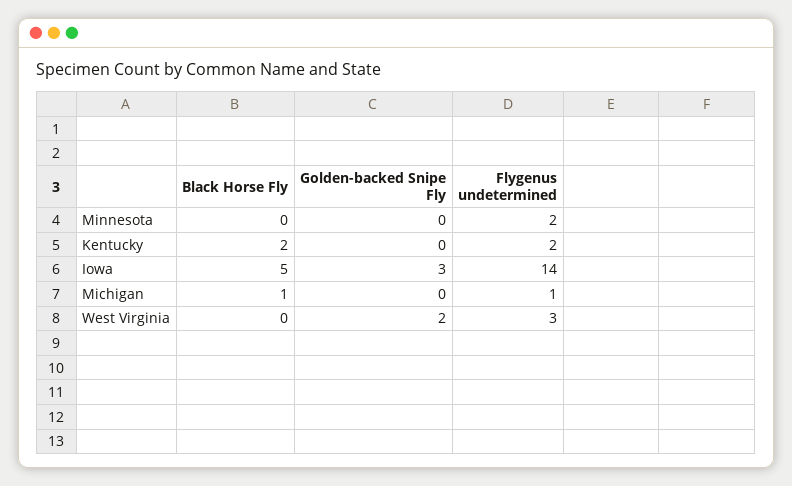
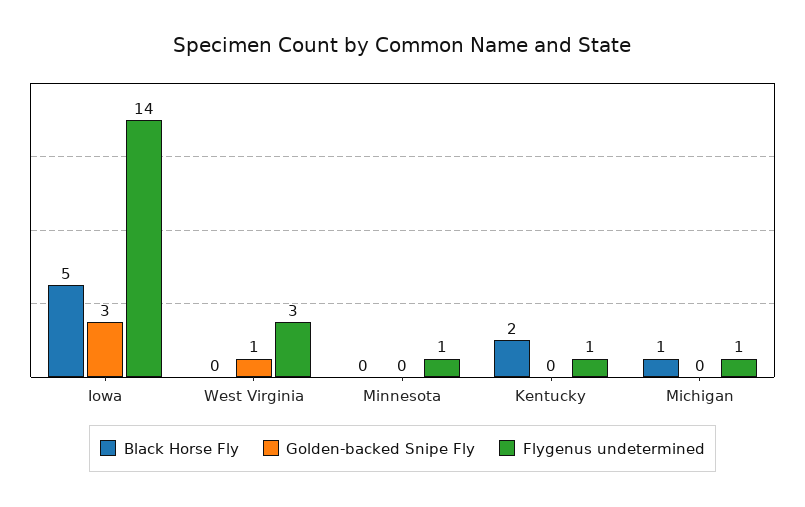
Flygenus undetermined, Minnesota: 2 -> 1
Flygenus undetermined, Kentucky: 2 -> 1
Golden-backed Snipe Fly, West Virginia: 2 -> 1

